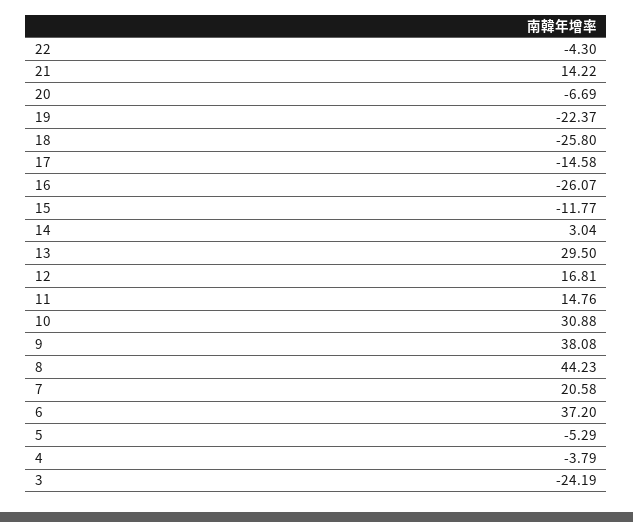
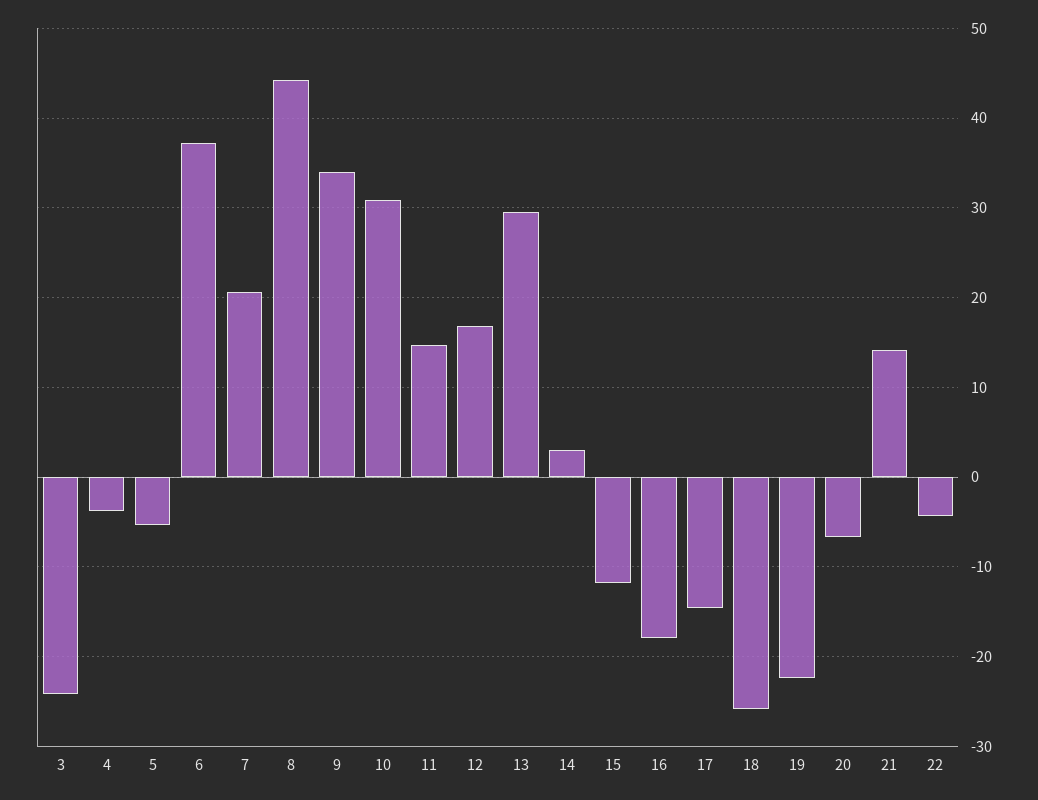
16: -26.07 -> -18
9: 38.08 -> 34

